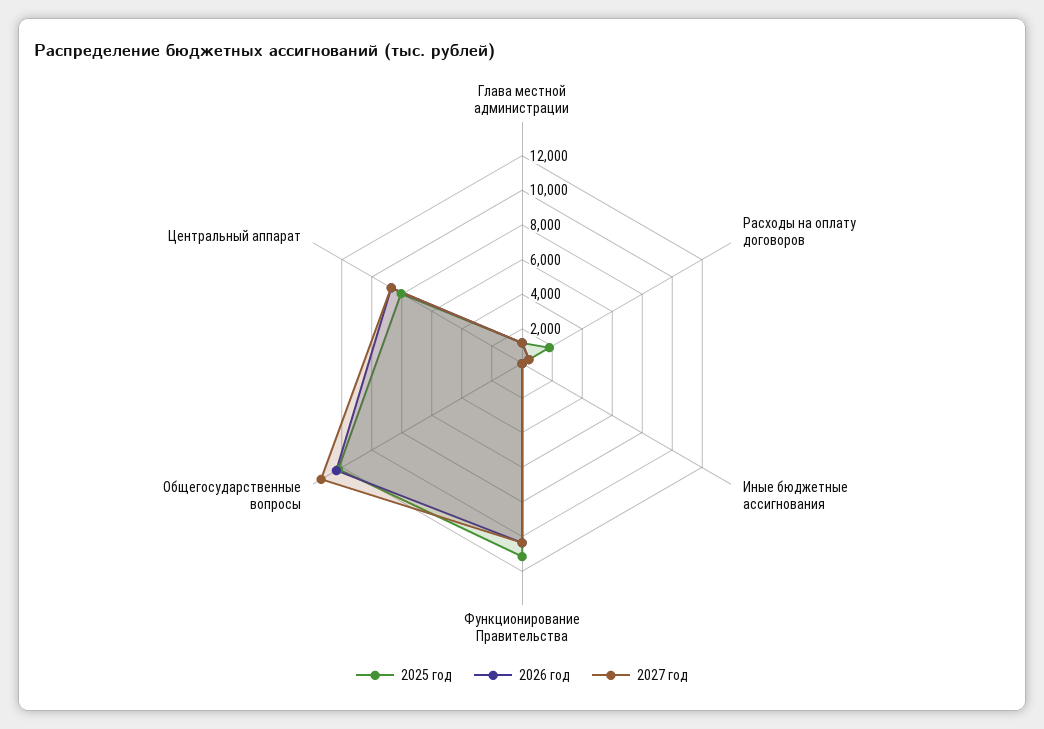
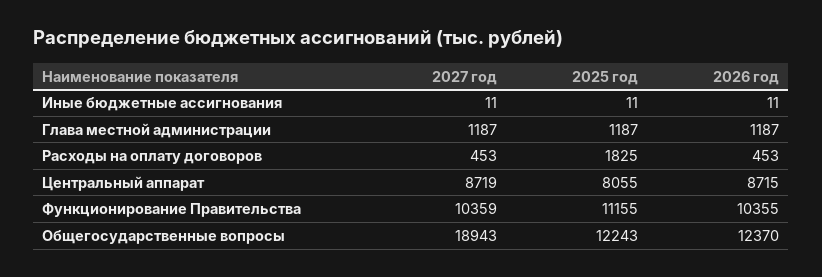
2027 год, Общегосударственные вопросы: 13500 -> 18943

